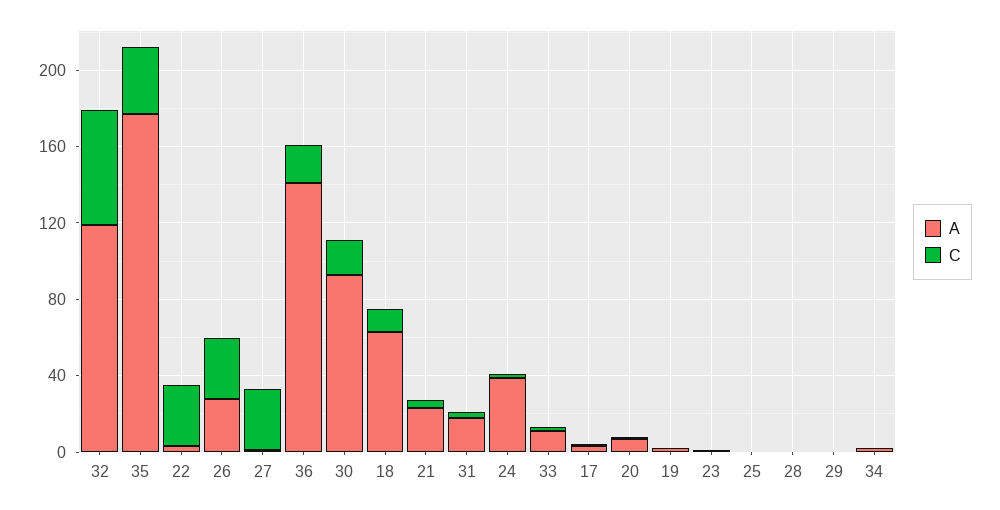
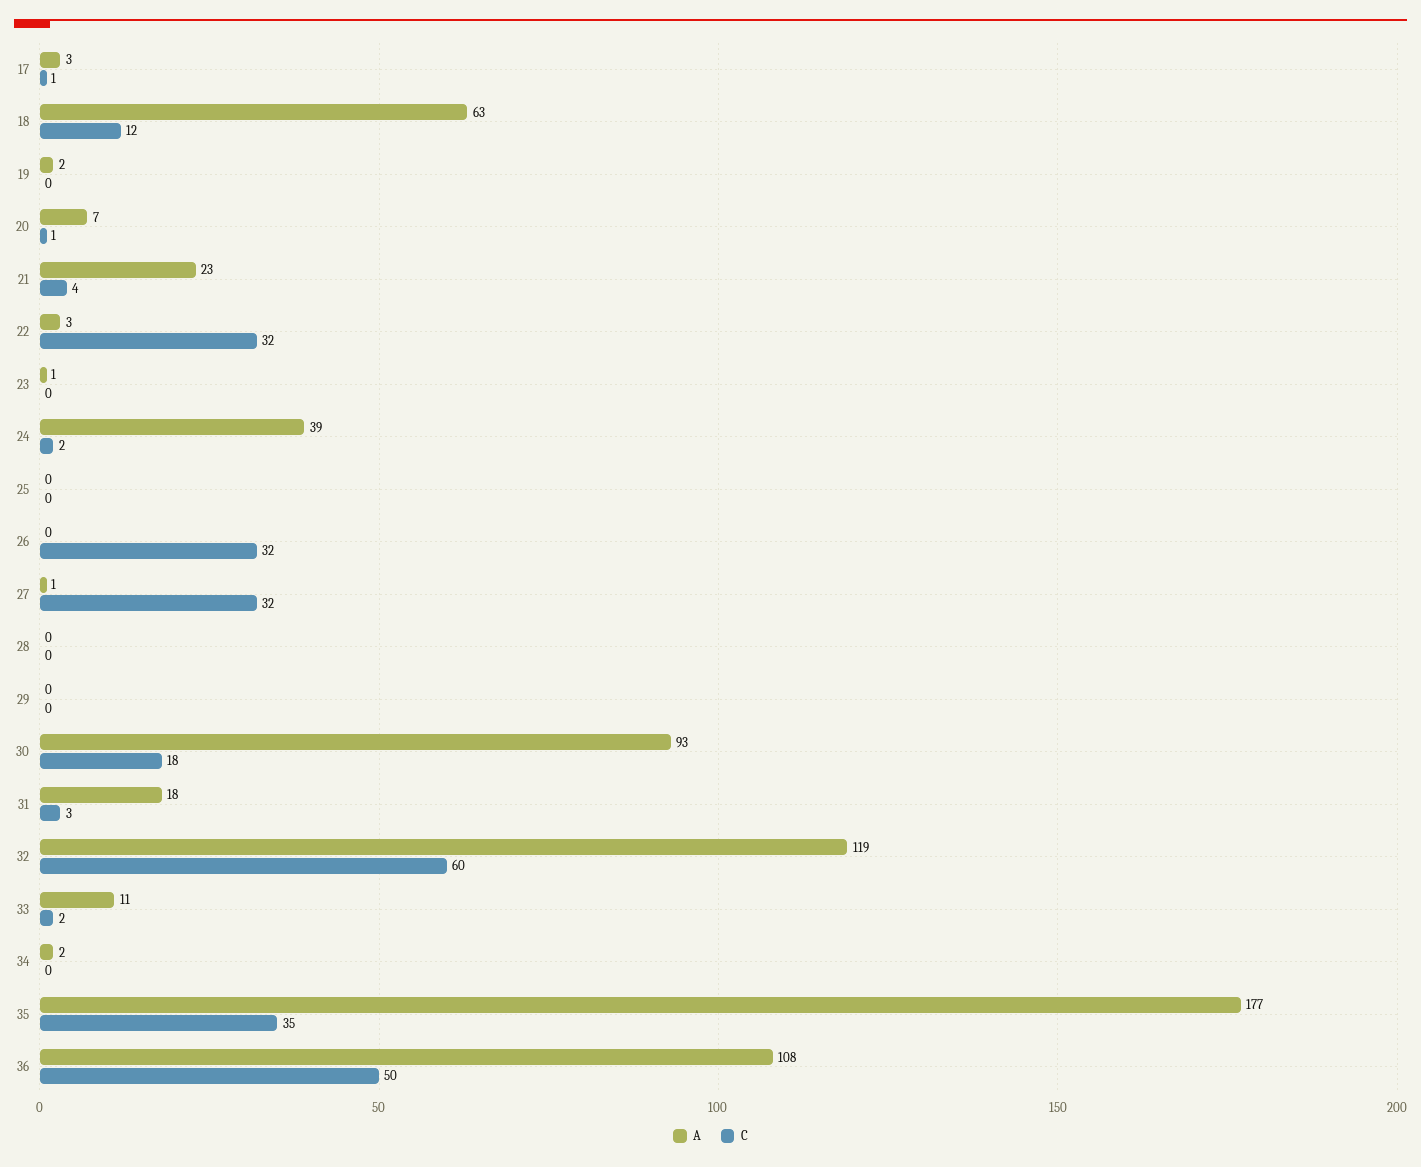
A, 26: 30 -> 0
A, 36: 140 -> 108
C, 36: 20 -> 50

